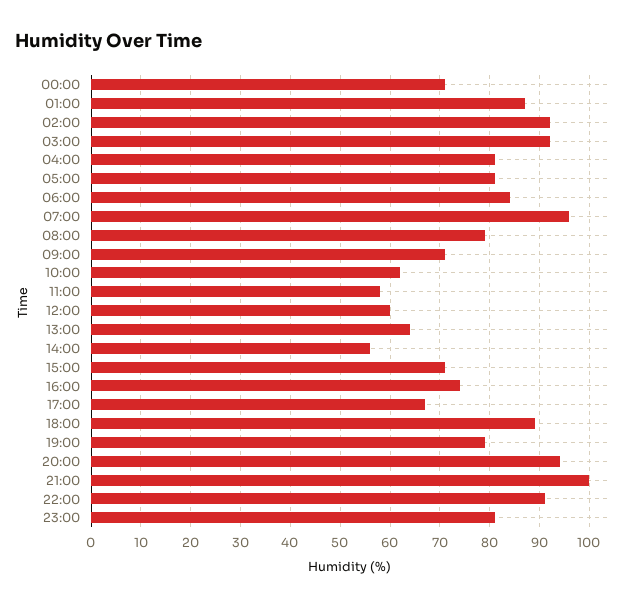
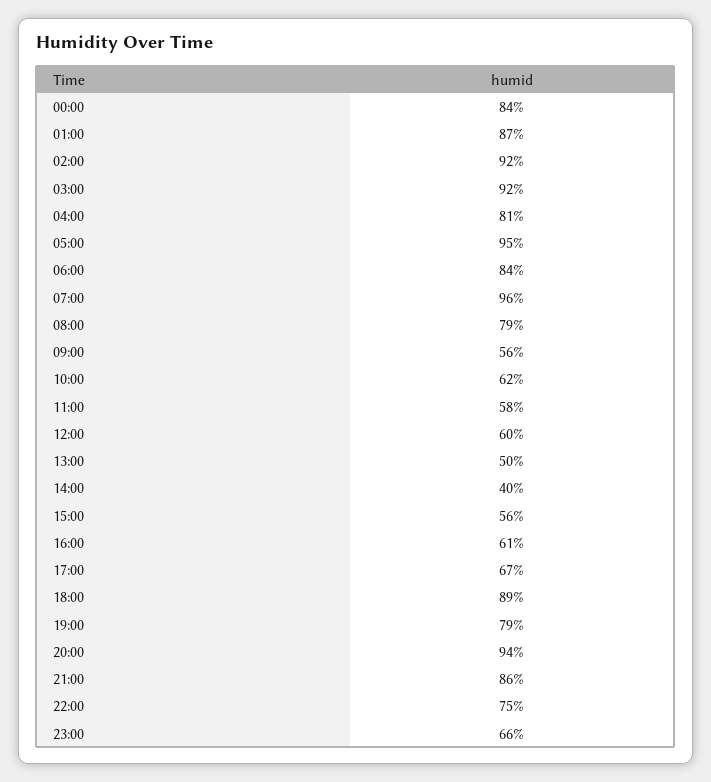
00:00: 70 -> 84
05:00: 80 -> 95
09:00: 70 -> 56
13:00: 65 -> 50
14:00: 55 -> 40
15:00: 70 -> 56
16:00: 75 -> 61
21:00: 100 -> 86
22:00: 90 -> 75
23:00: 80 -> 66

